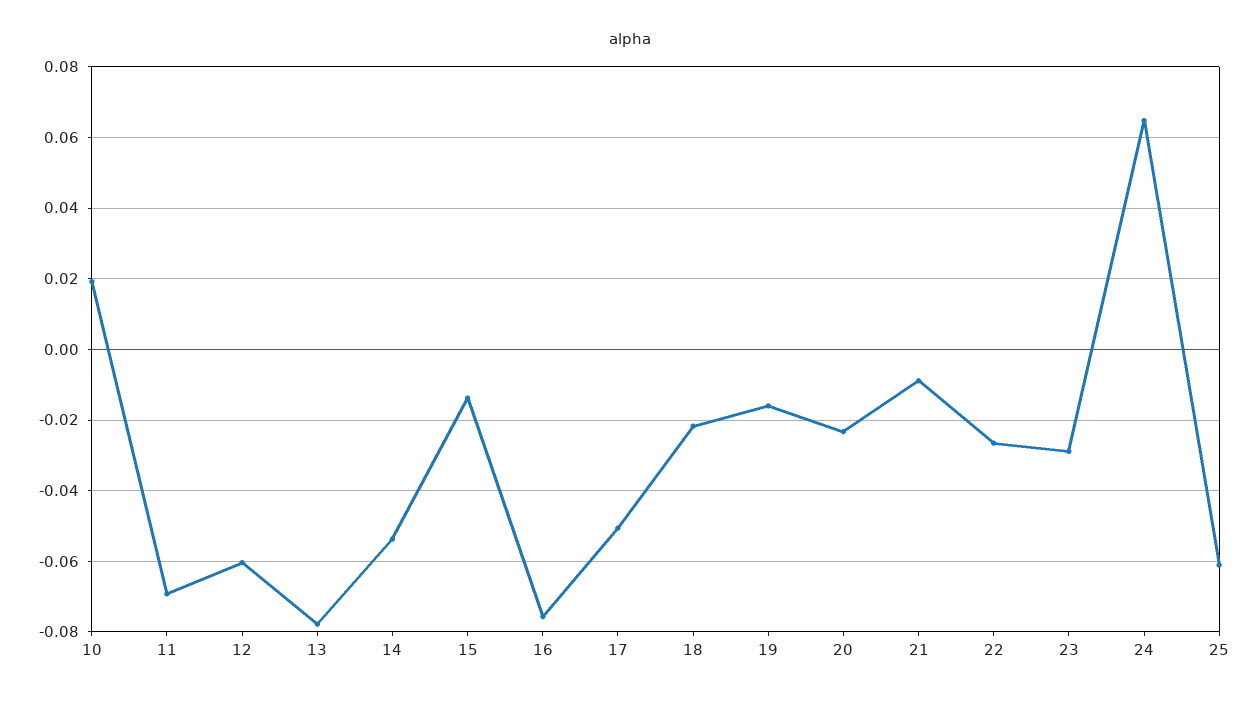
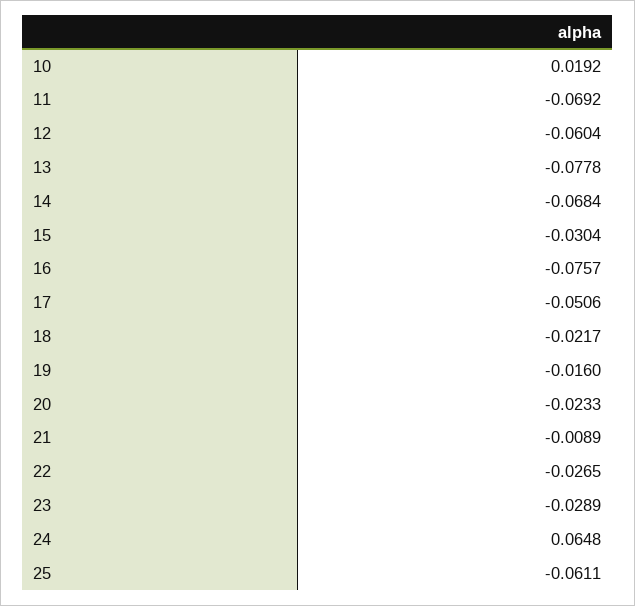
14: -0.054 -> -0.0684
15: -0.014 -> -0.0304

